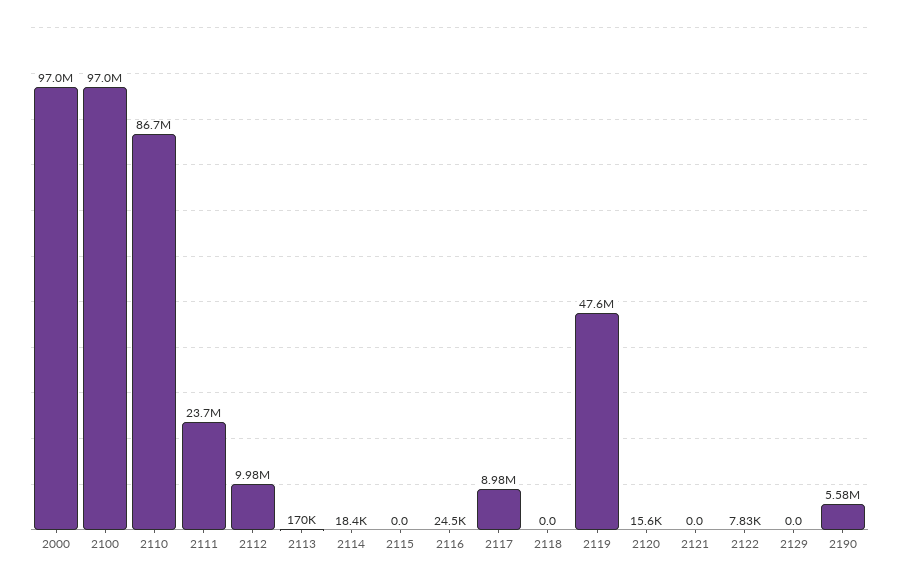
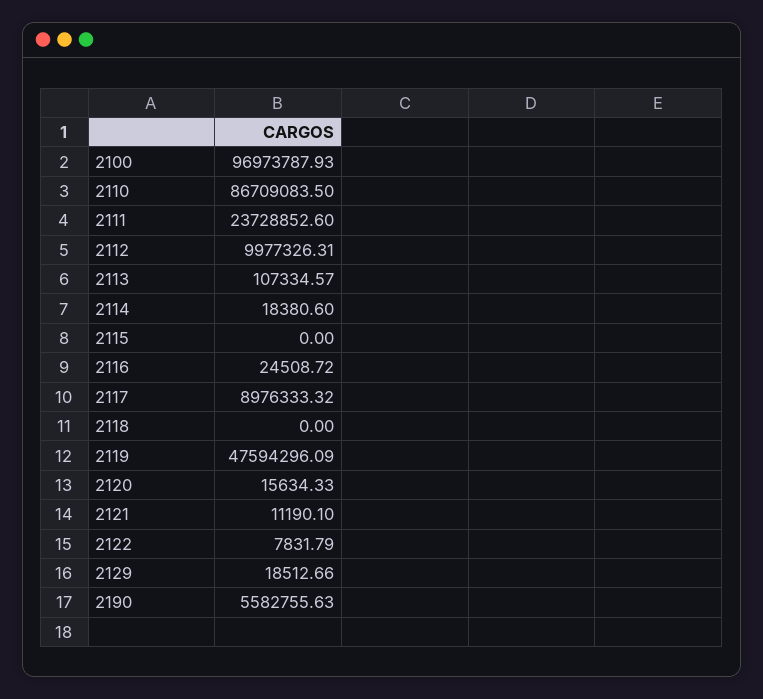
2000: 97000000 -> none
2113: 170000 -> 107334.57
2121: 0 -> 11190.1
2129: 0 -> 18512.66

